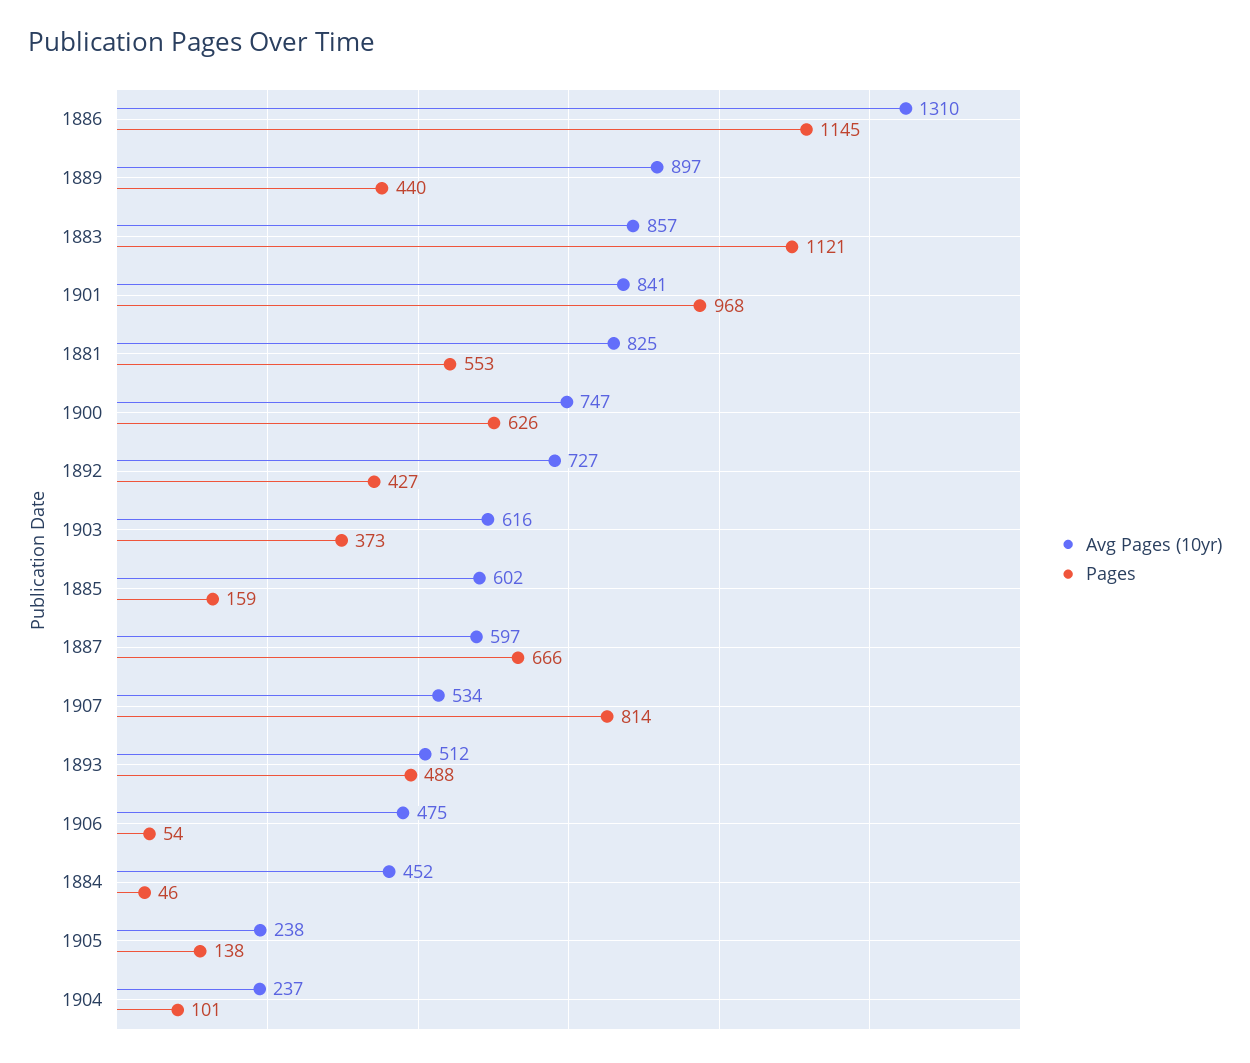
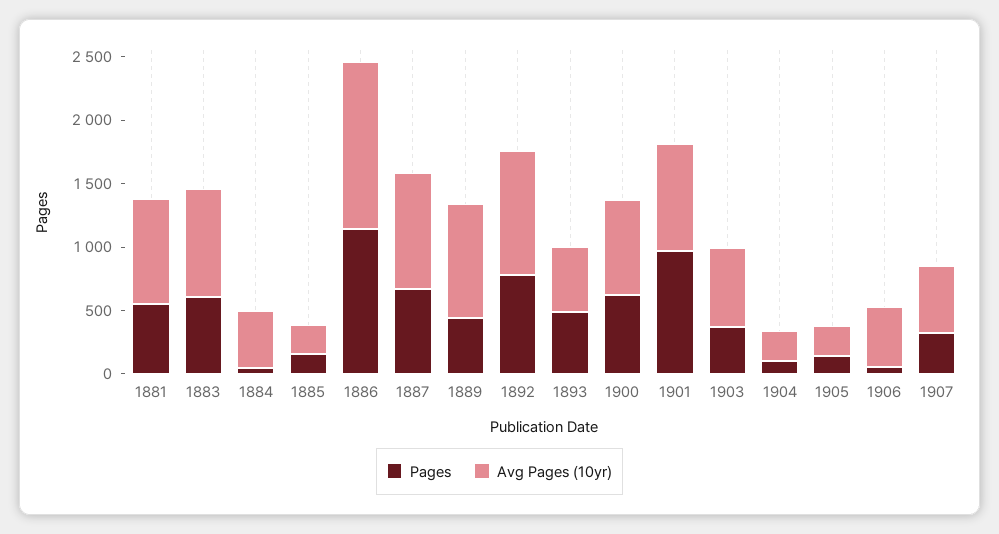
Pages, 1883: 1121 -> 600
Avg Pages (10yr), 1892: 727 -> 1000
Pages, 1892: 427 -> 800
Avg Pages (10yr), 1885: 602 -> 200
Avg Pages (10yr), 1887: 597 -> 900
Pages, 1907: 814 -> 300

